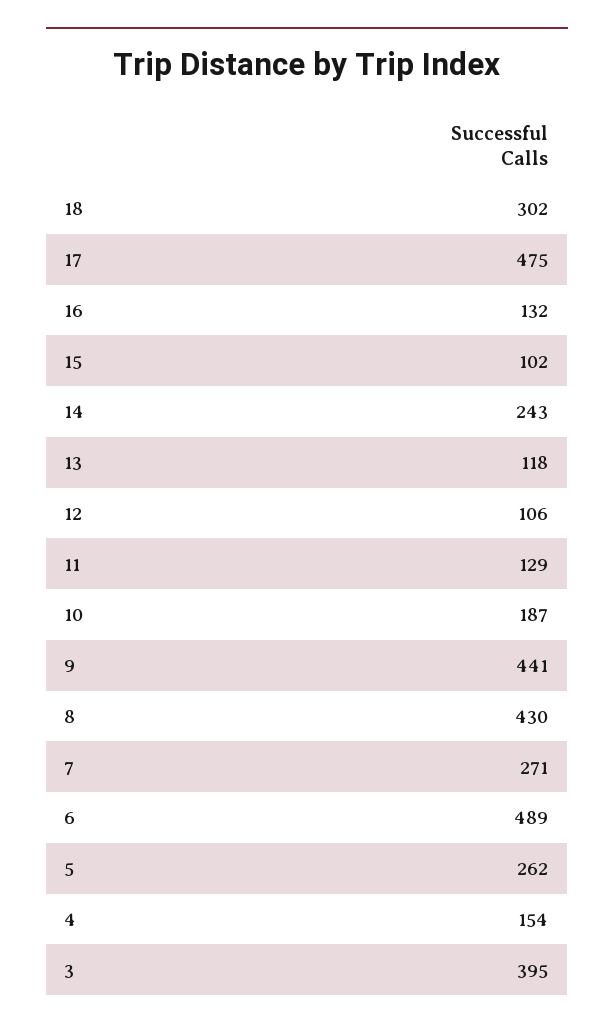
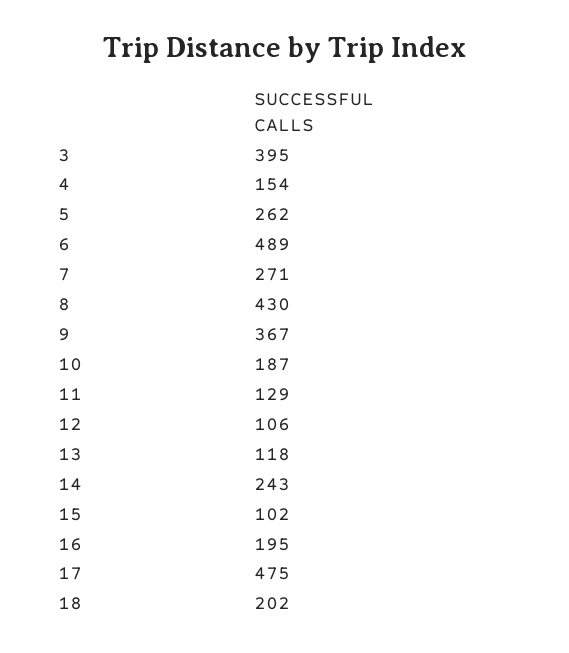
18: 302 -> 202
16: 132 -> 195
9: 441 -> 367

